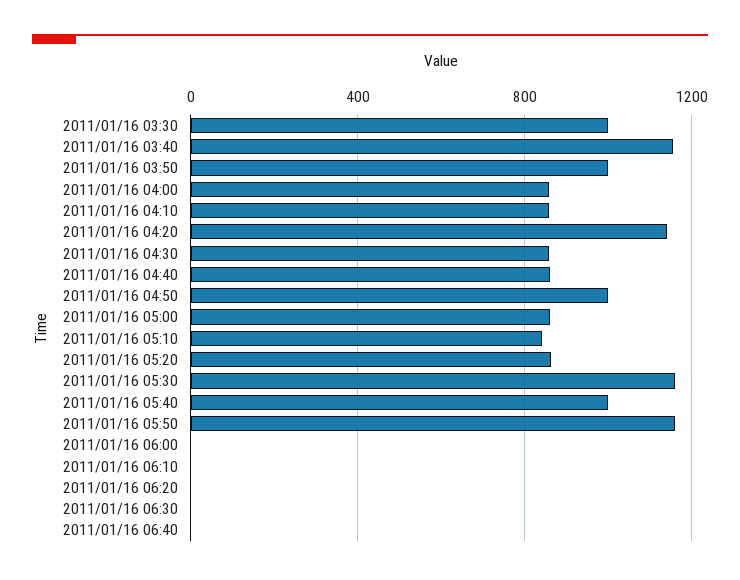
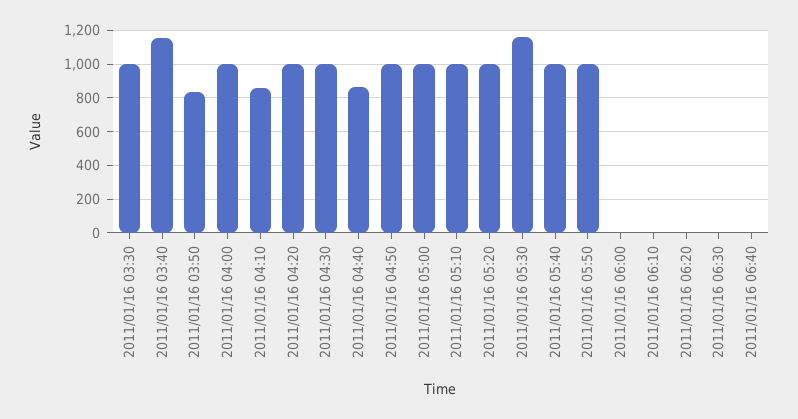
2011/01/16 03:50: 1000 -> 850
2011/01/16 04:00: 850 -> 1000
2011/01/16 04:20: 1150 -> 1000
2011/01/16 04:30: 850 -> 1000
2011/01/16 05:00: 850 -> 1000
2011/01/16 05:10: 850 -> 1000
2011/01/16 05:20: 850 -> 1000
2011/01/16 05:50: 1150 -> 1000

